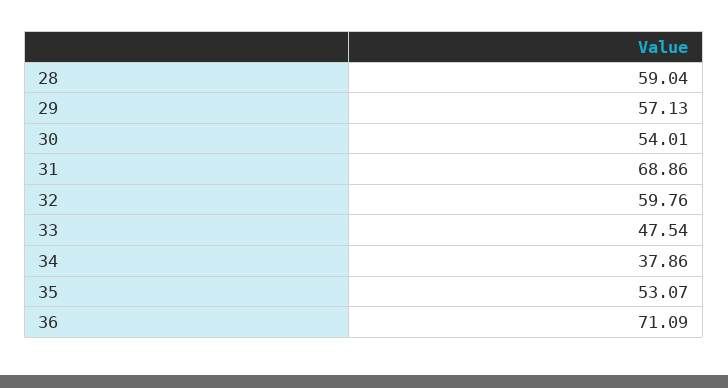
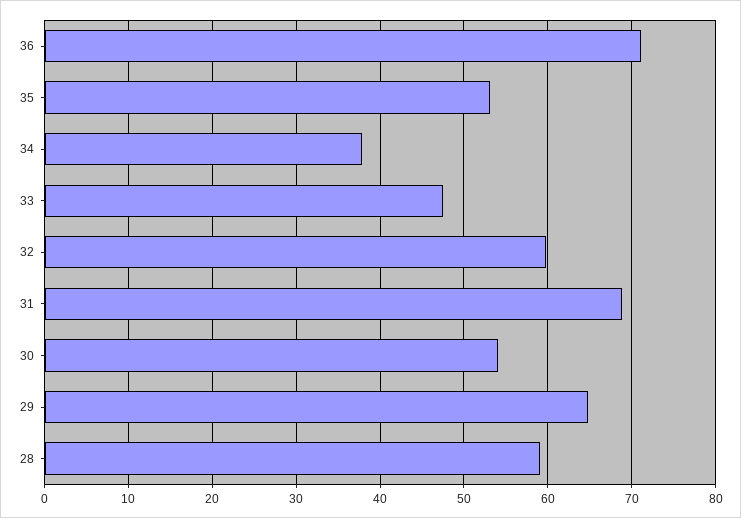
29: 57.13 -> 65

